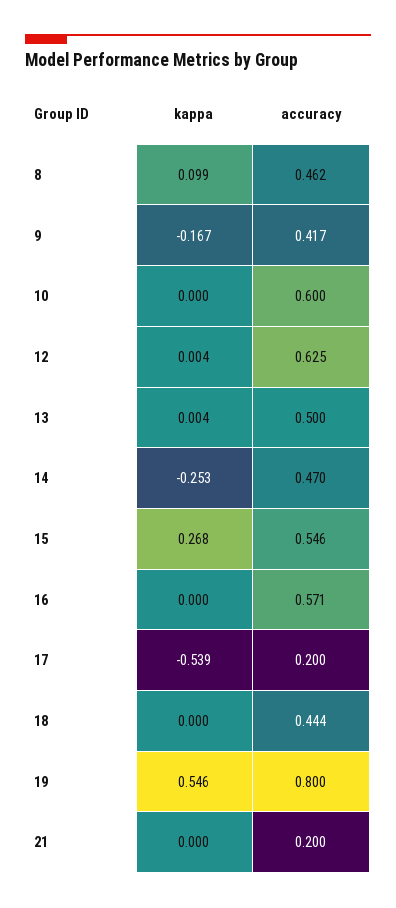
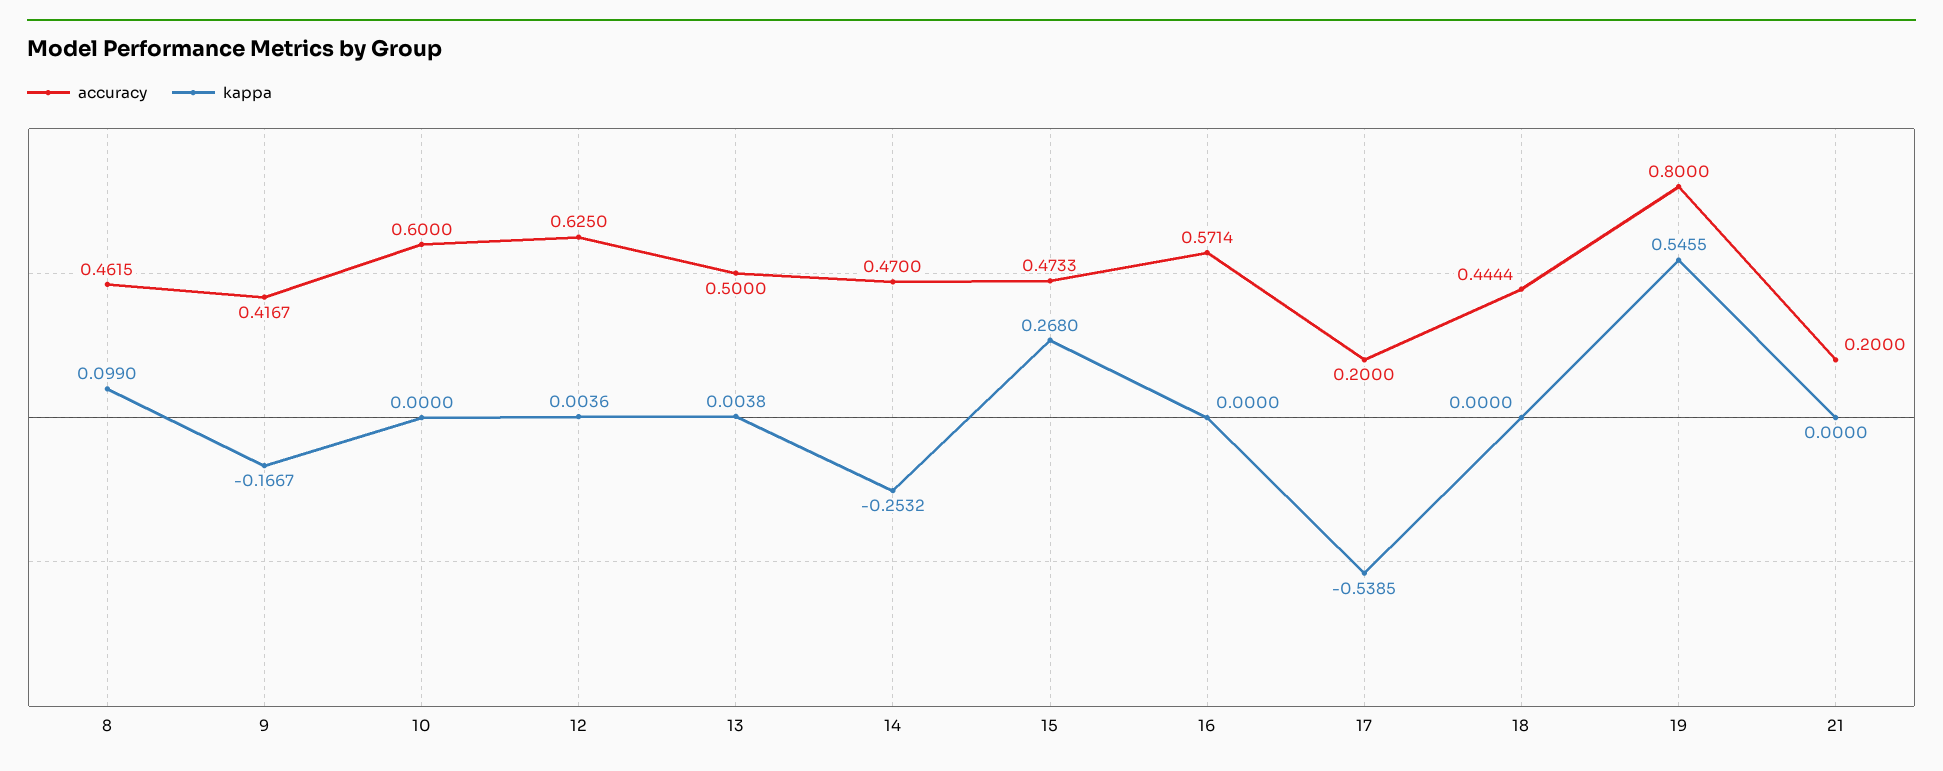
accuracy, 15: 0.546 -> 0.4733

